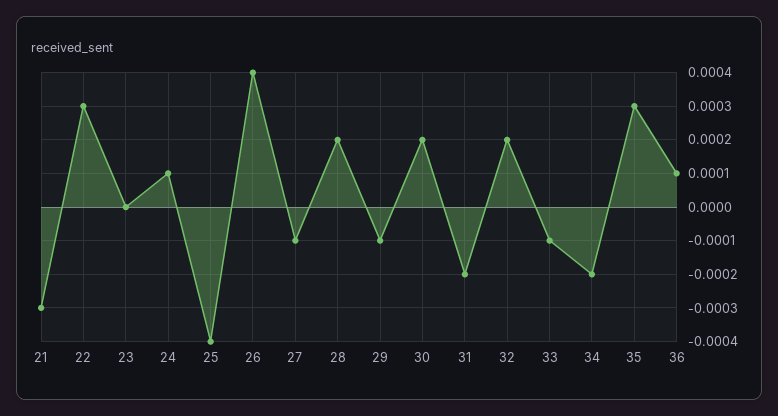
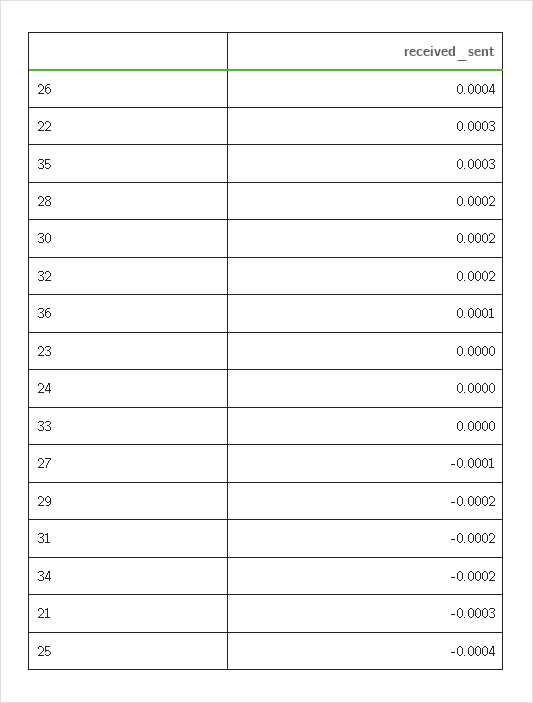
24: 0.0001 -> 0
29: -0.0001 -> -0.0002
33: -0.0001 -> 0

